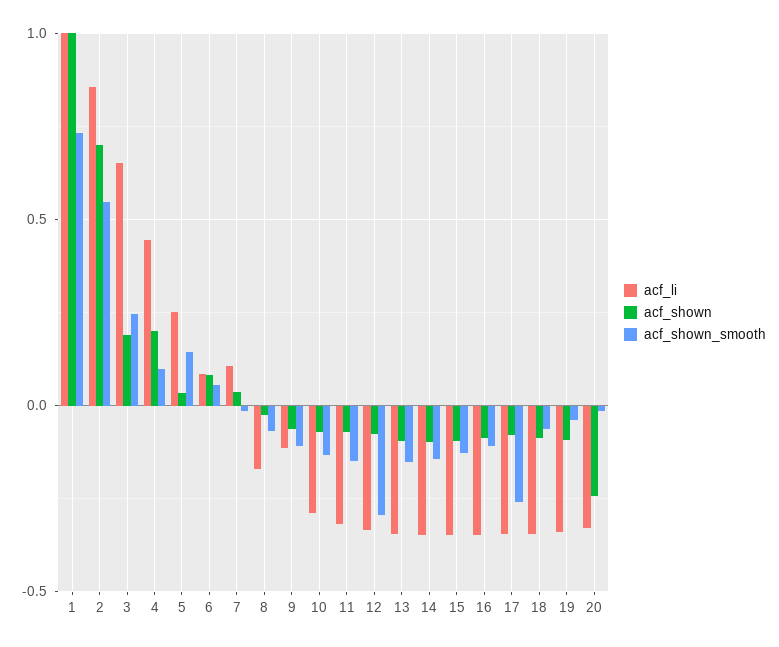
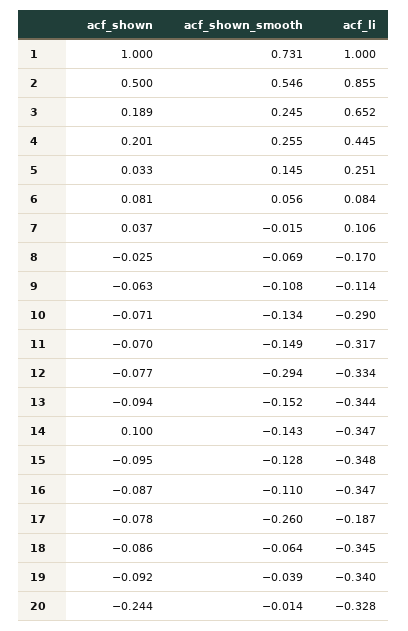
acf_shown, 2: 0.7 -> 0.5
acf_shown_smooth, 4: 0.1 -> 0.255
acf_shown, 14: -0.1 -> 0.1
acf_li, 17: -0.35 -> -0.187

